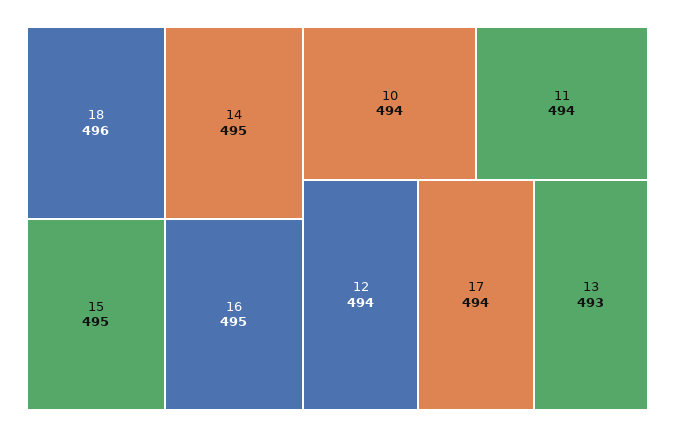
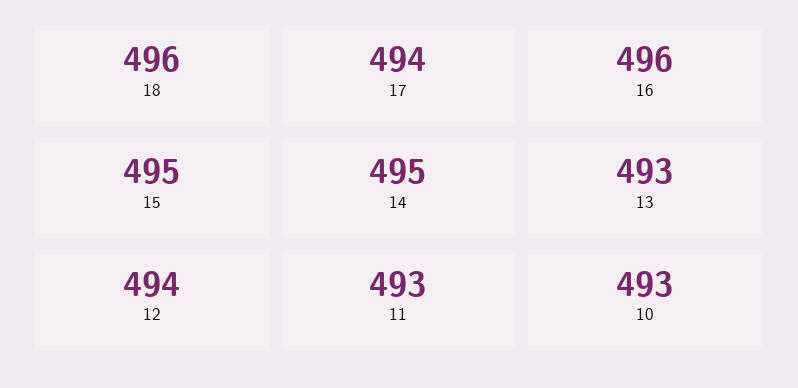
16: 495 -> 496
10: 494 -> 493
11: 494 -> 493

